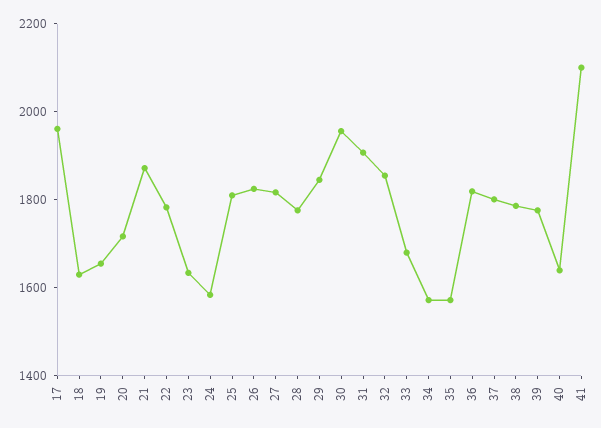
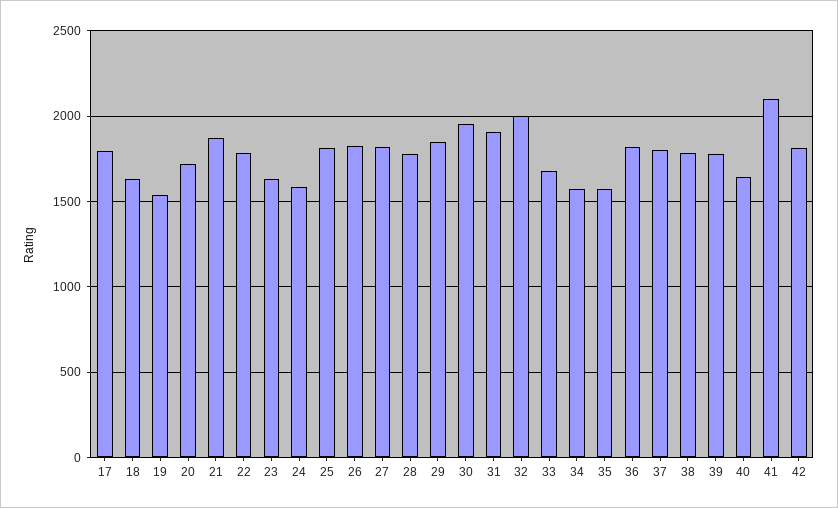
17: 1950 -> 1800
19: 1650 -> 1550
32: 1850 -> 2000
42: none -> 1800

